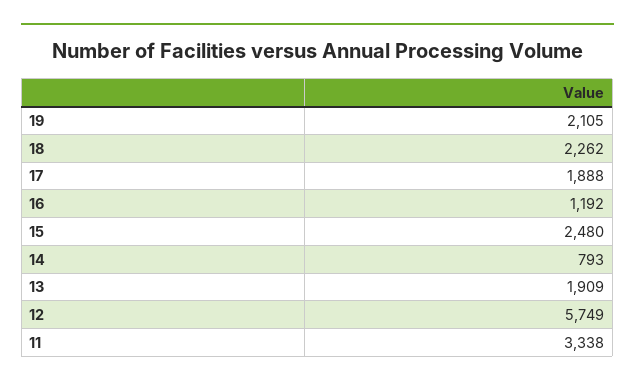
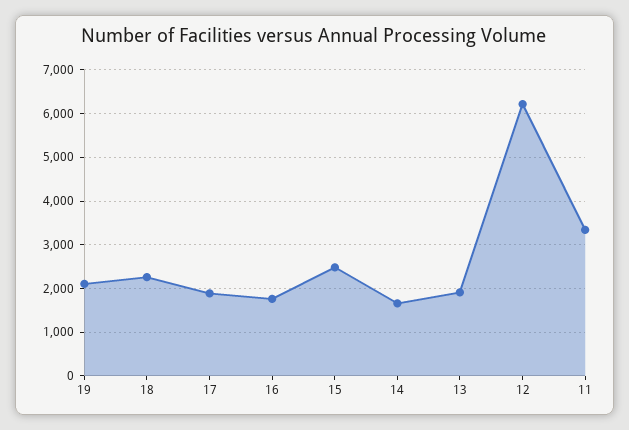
16: 1192 -> 1800
14: 793 -> 1600
12: 5749 -> 6200

